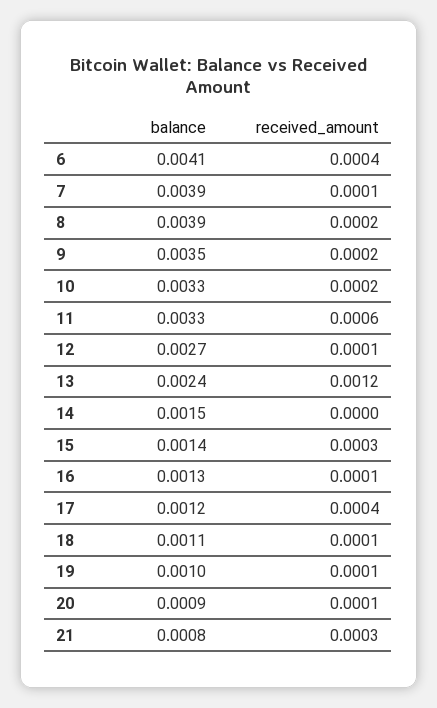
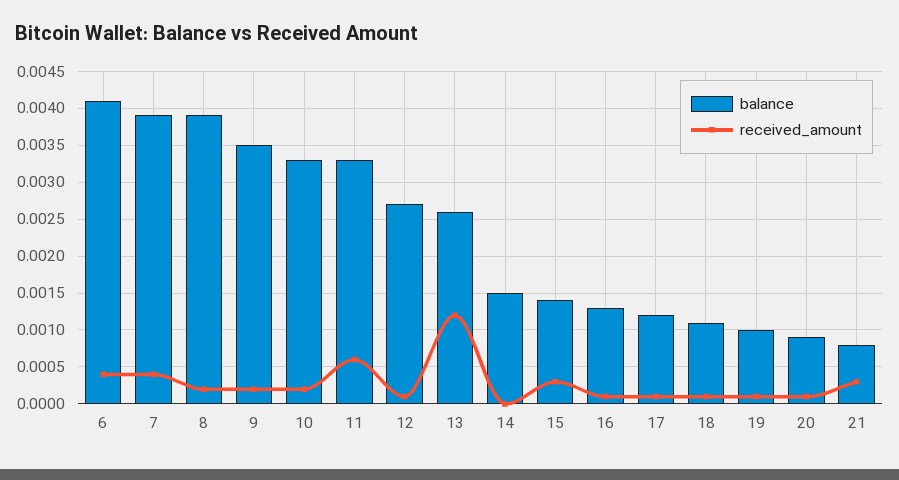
received_amount, 7: 0.0001 -> 0.0004
balance, 13: 0.0024 -> 0.0026
received_amount, 17: 0.0004 -> 0.0001

